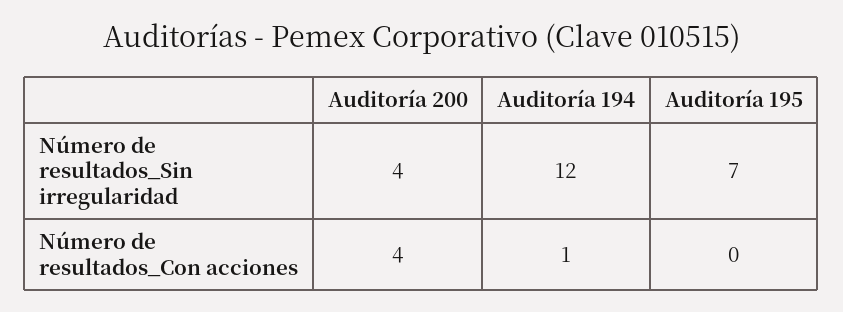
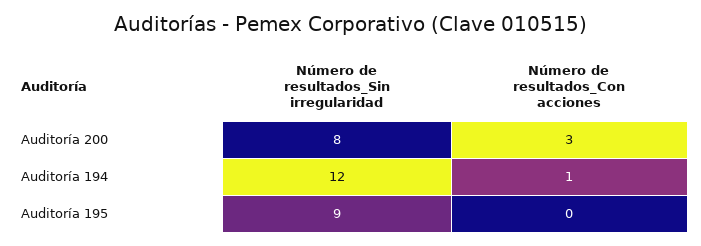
Auditoría 200, Número de resultados_Sin irregularidad: 4 -> 8
Auditoría 195, Número de resultados_Sin irregularidad: 7 -> 9
Auditoría 200, Número de resultados_Con acciones: 4 -> 3

